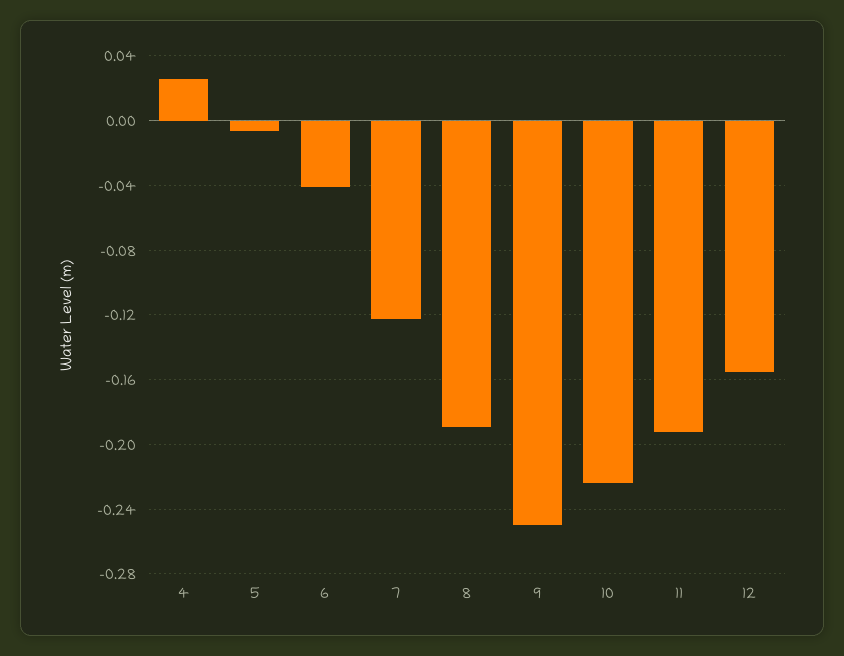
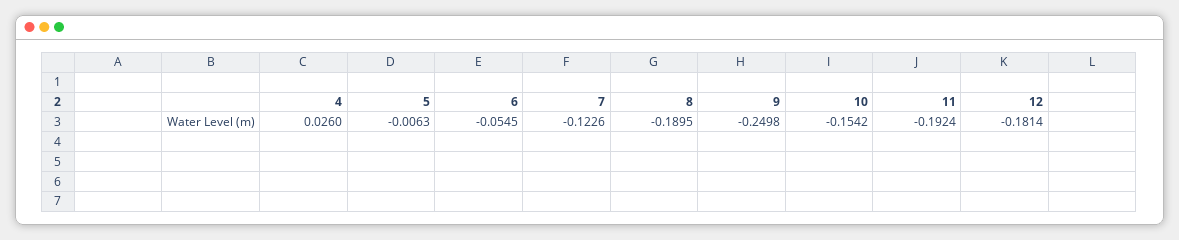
6: -0.04 -> -0.0545
10: -0.225 -> -0.1542
12: -0.155 -> -0.1814

